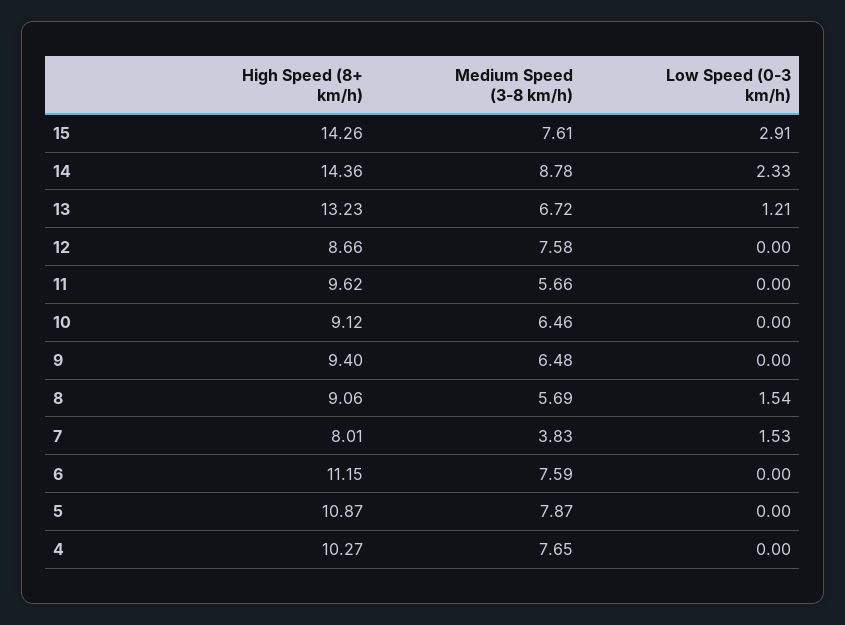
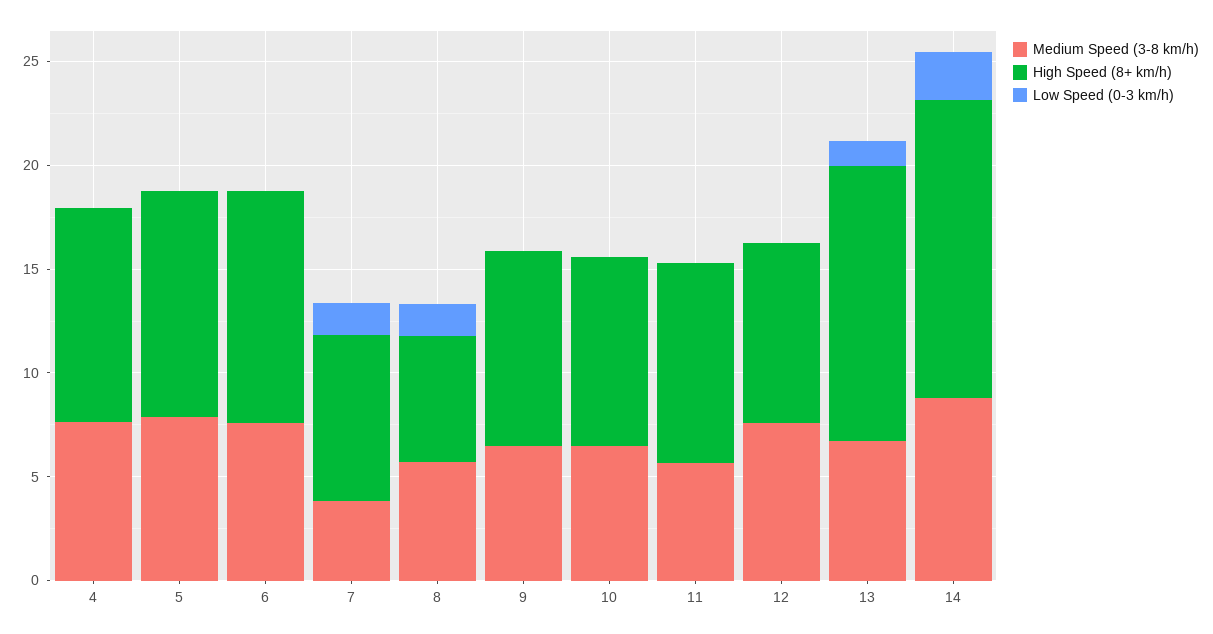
High Speed (8+ km/h), 15: 14.26 -> none
Medium Speed (3-8 km/h), 15: 7.61 -> none
Low Speed (0-3 km/h), 15: 2.91 -> none
High Speed (8+ km/h), 8: 9.06 -> 6

